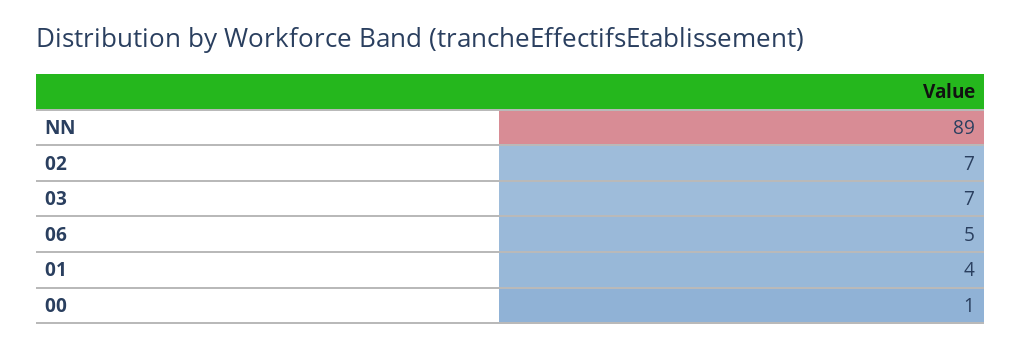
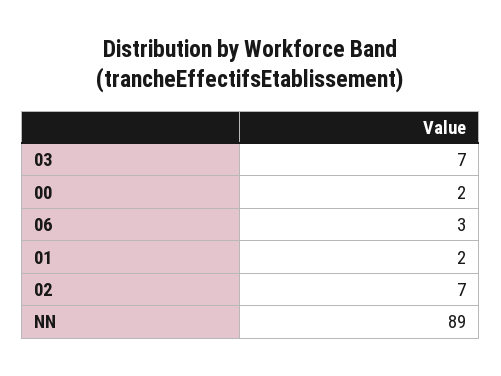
06: 5 -> 3
01: 4 -> 2
00: 1 -> 2

